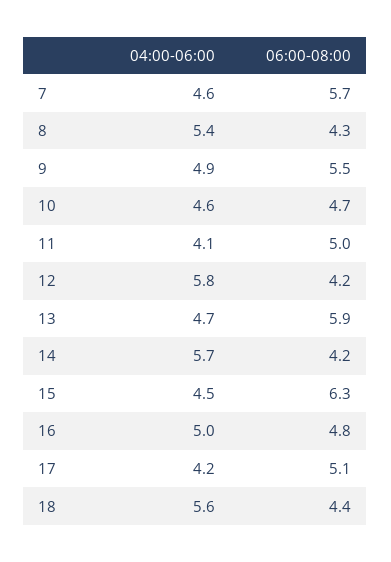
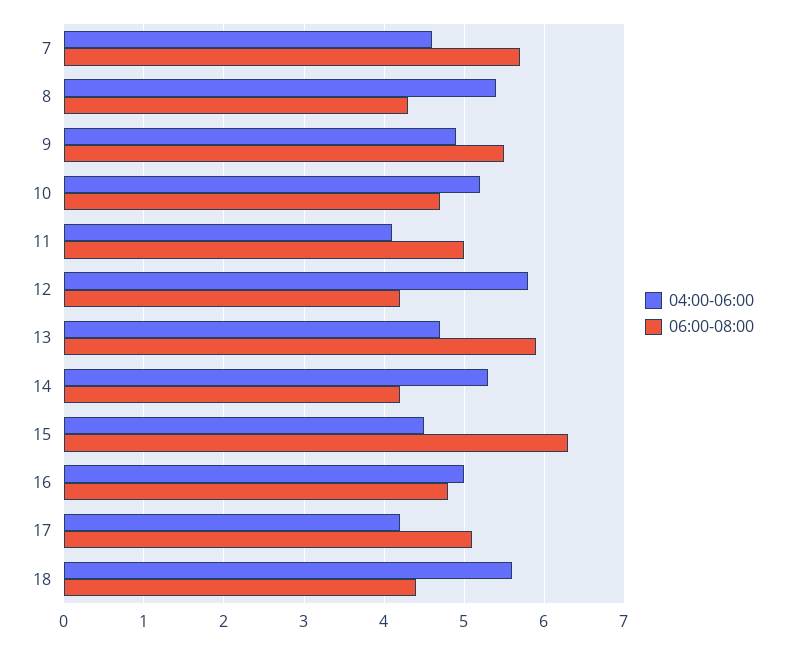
04:00-06:00, 10: 4.6 -> 5.2
04:00-06:00, 14: 5.7 -> 5.3

